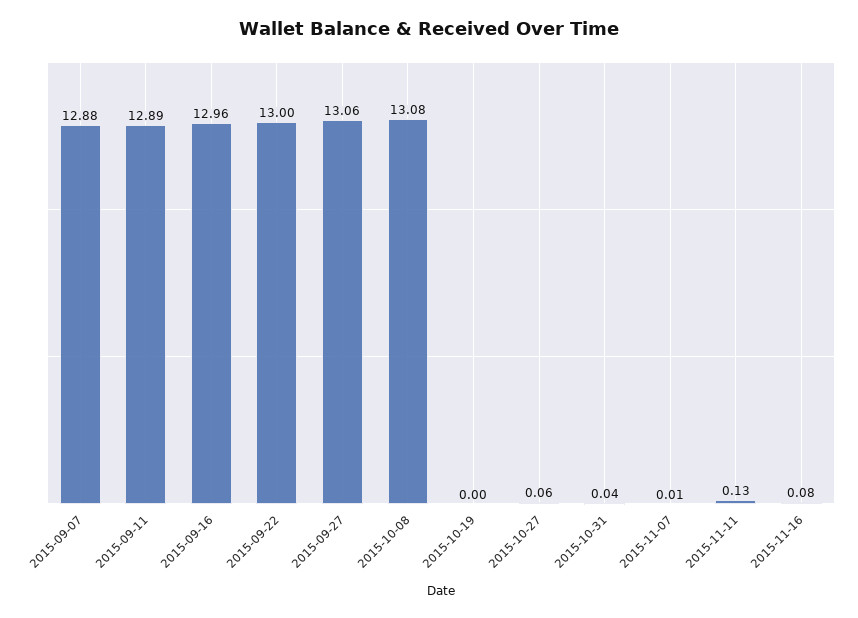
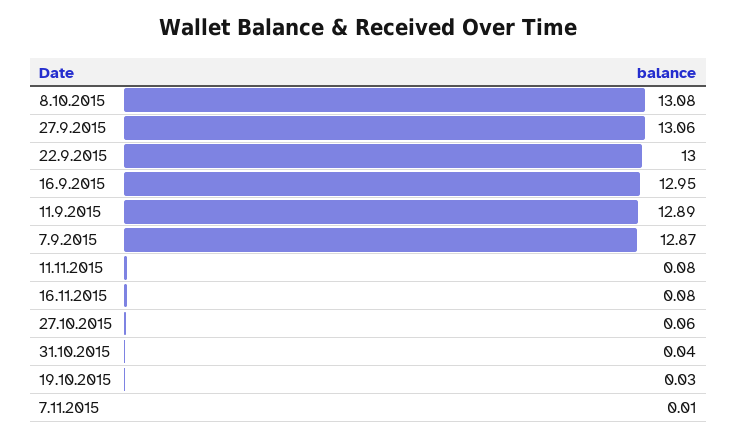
2015-09-07: 12.88 -> 12.87
2015-09-16: 12.96 -> 12.95
2015-10-19: 0 -> 0.03
2015-11-11: 0.13 -> 0.08

